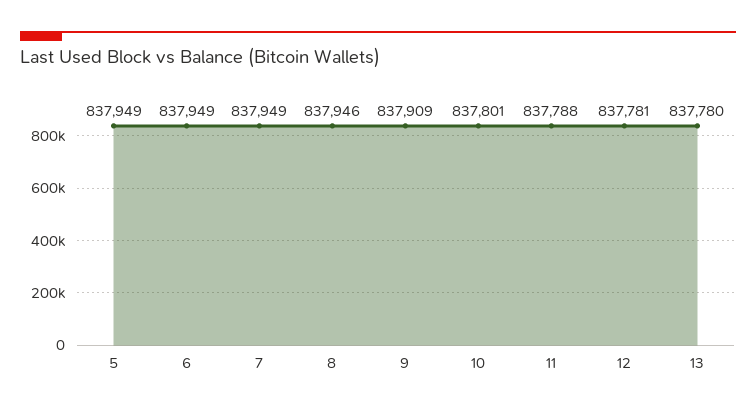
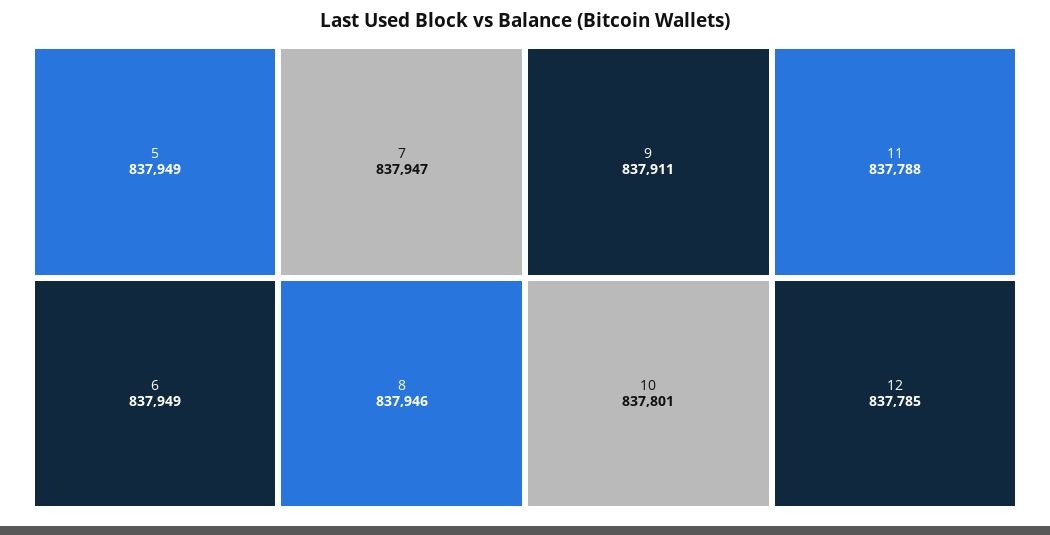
7: 837949 -> 837947
9: 837909 -> 837911
12: 837781 -> 837785
13: 837780 -> none

